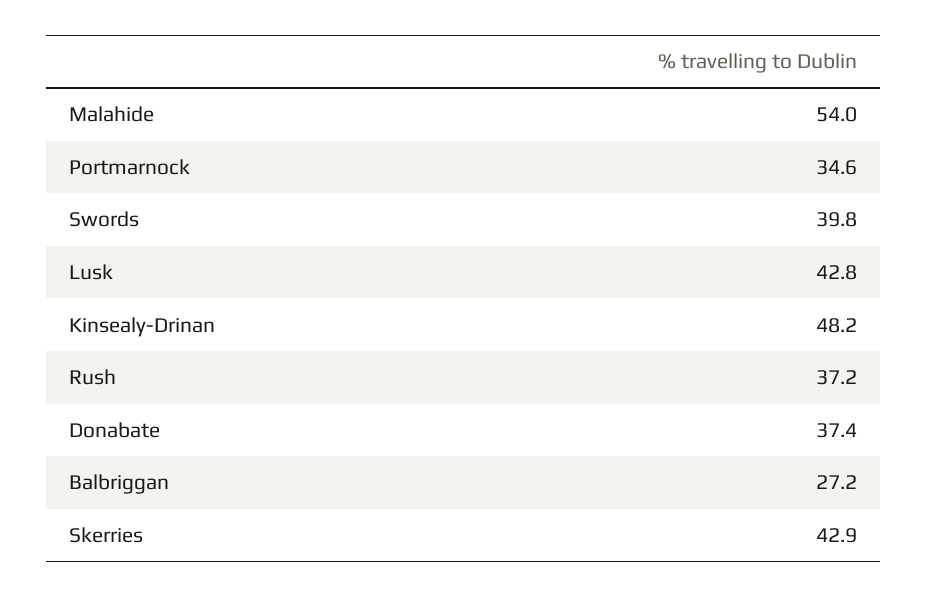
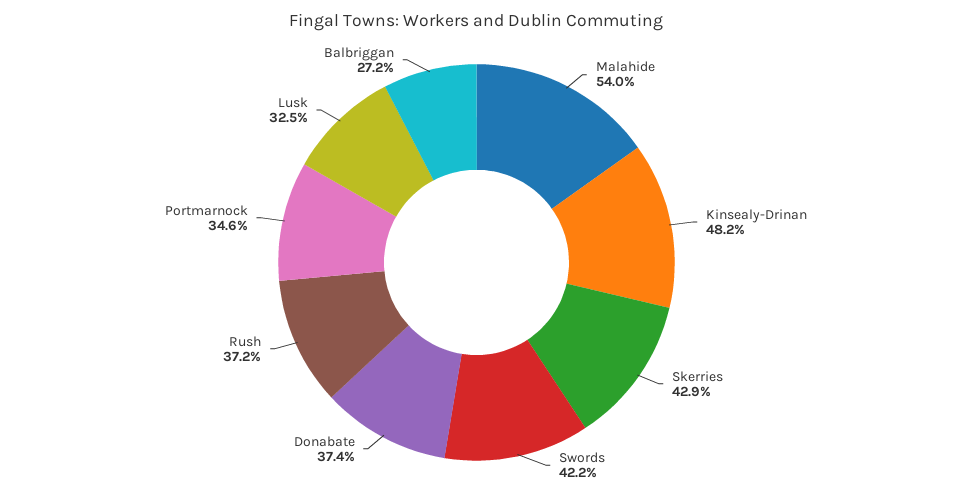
Swords: 39.8 -> 42.2
Lusk: 42.8 -> 32.5

